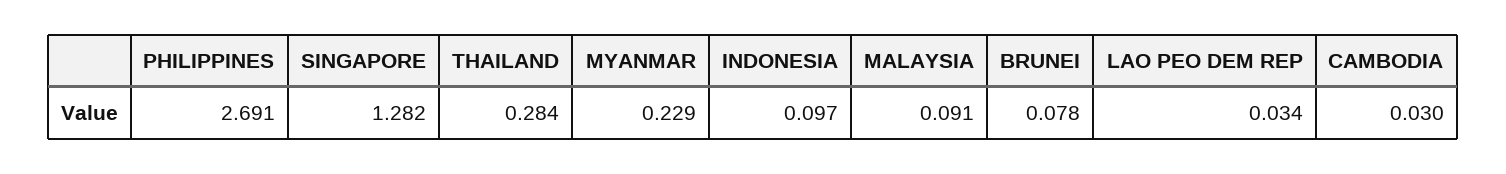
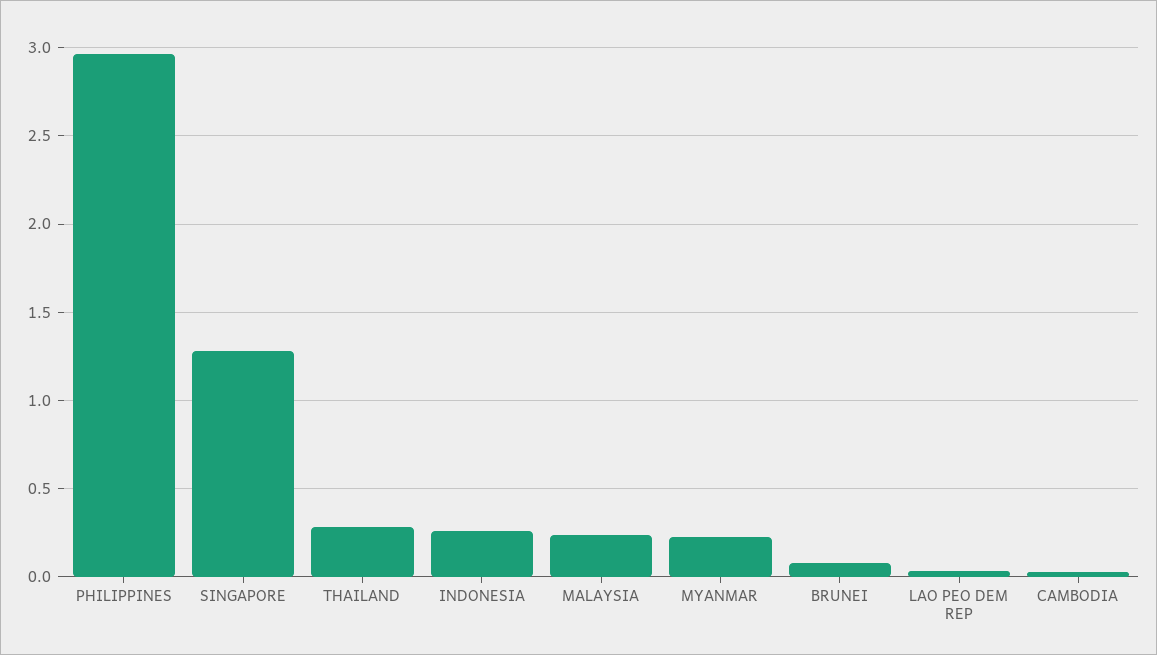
PHILIPPINES: 2.691 -> 2.95
INDONESIA: 0.097 -> 0.25
MALAYSIA: 0.091 -> 0.25

